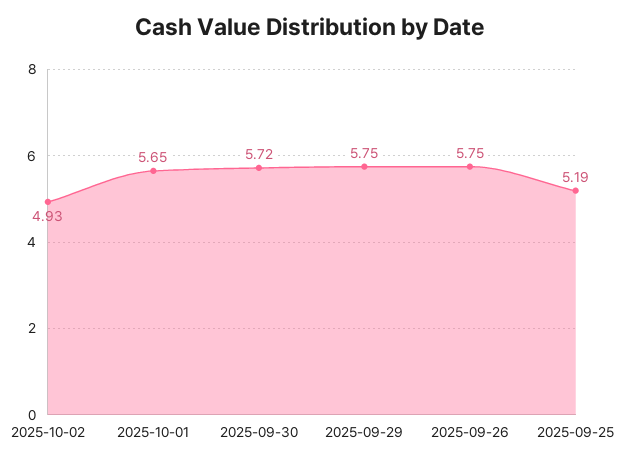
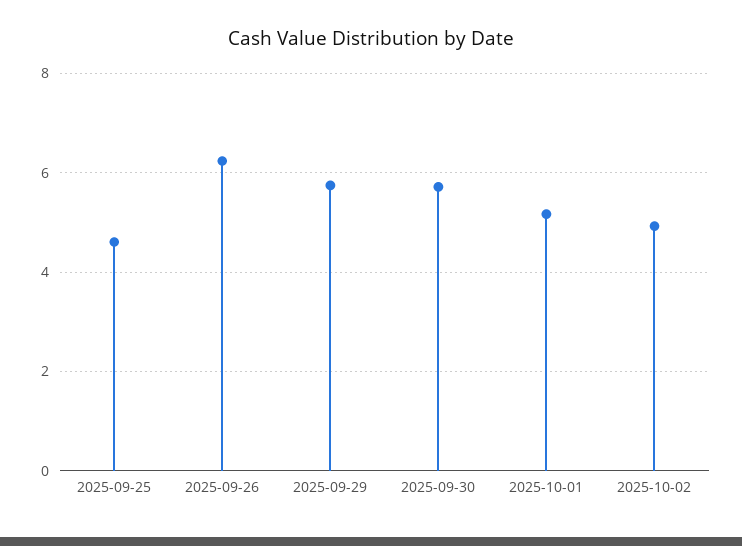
2025-10-01: 5.65 -> 5.2
2025-09-26: 5.75 -> 6.2
2025-09-25: 5.19 -> 4.6

